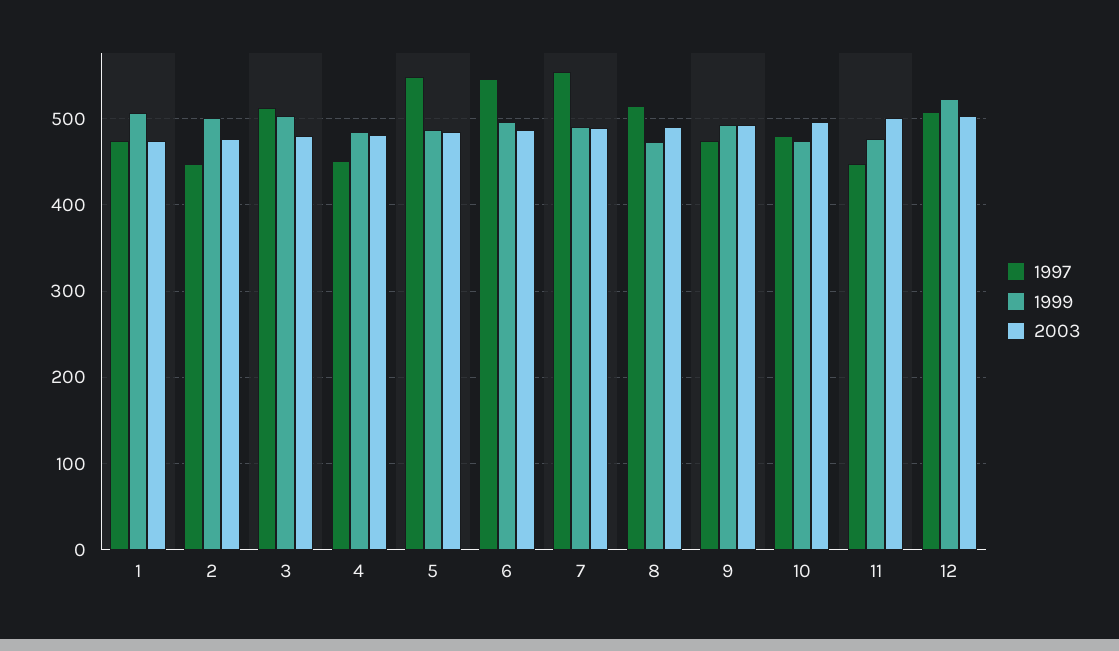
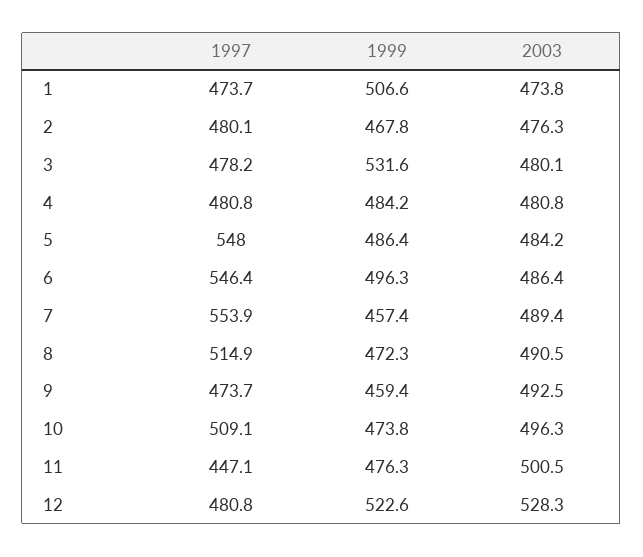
1997, 2: 450 -> 480.1
1999, 2: 500 -> 467.8
1997, 3: 510 -> 478.2
1999, 3: 500 -> 531.6
1997, 4: 450 -> 480.8
1999, 7: 490 -> 457.4
1999, 9: 490 -> 459.4
1997, 10: 480 -> 509.1
1997, 12: 510 -> 480.8
2003, 12: 500 -> 528.3

